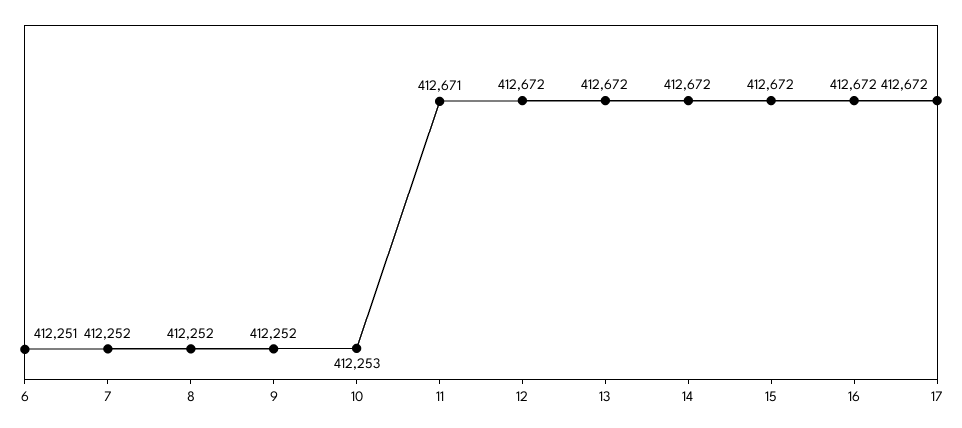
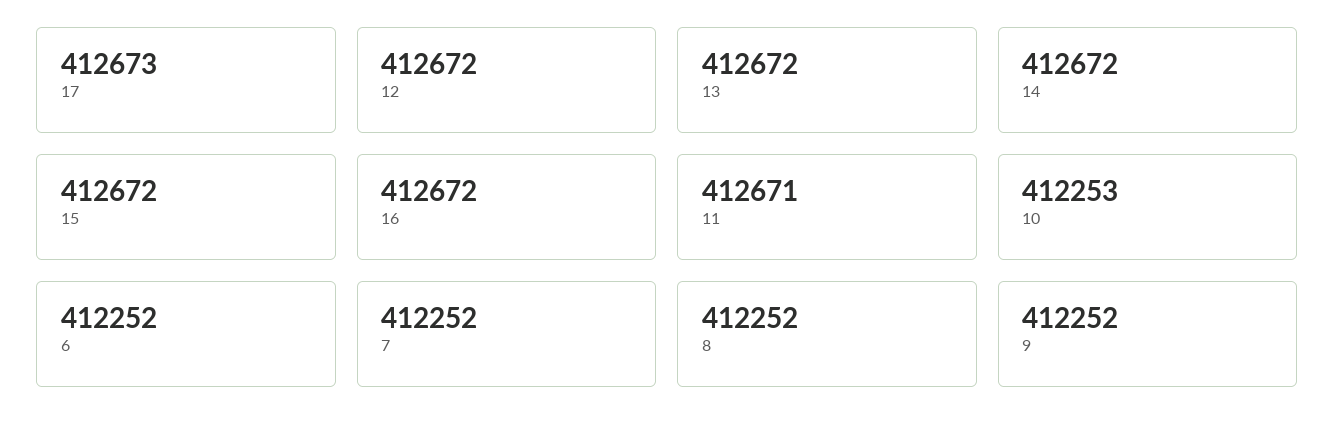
6: 412251 -> 412252
17: 412672 -> 412673

